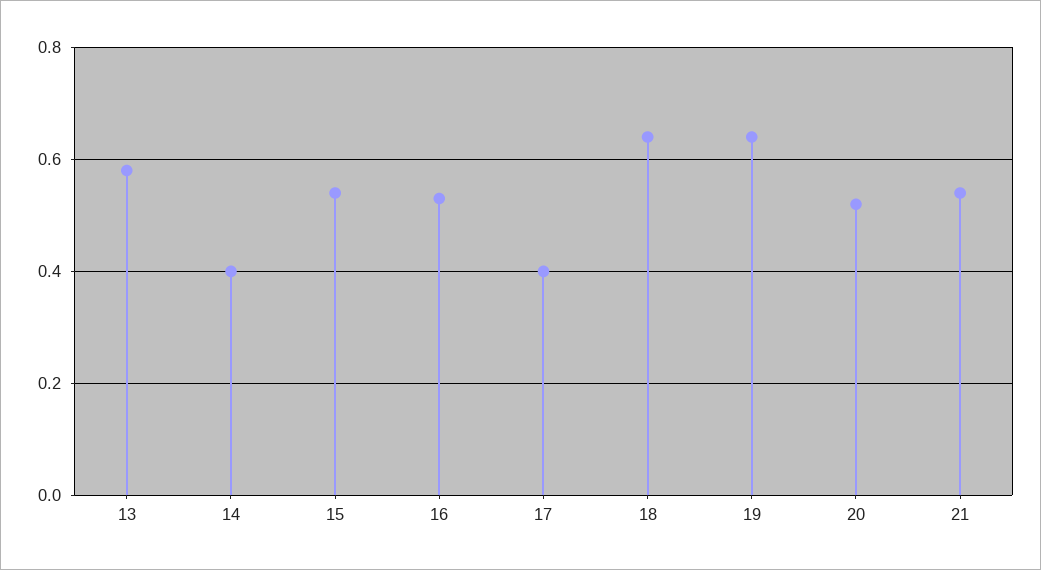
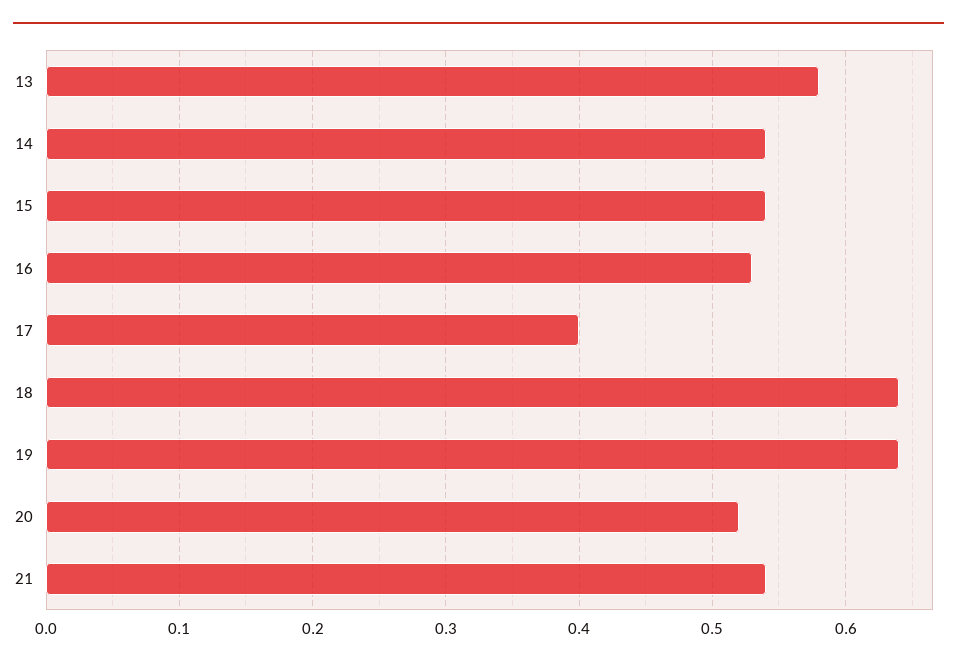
14: 0.4 -> 0.54

